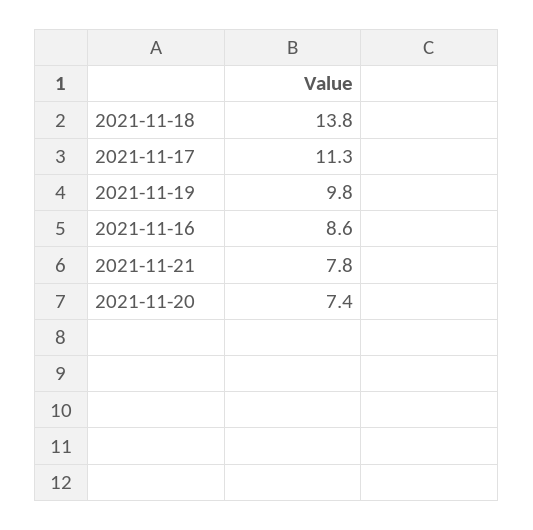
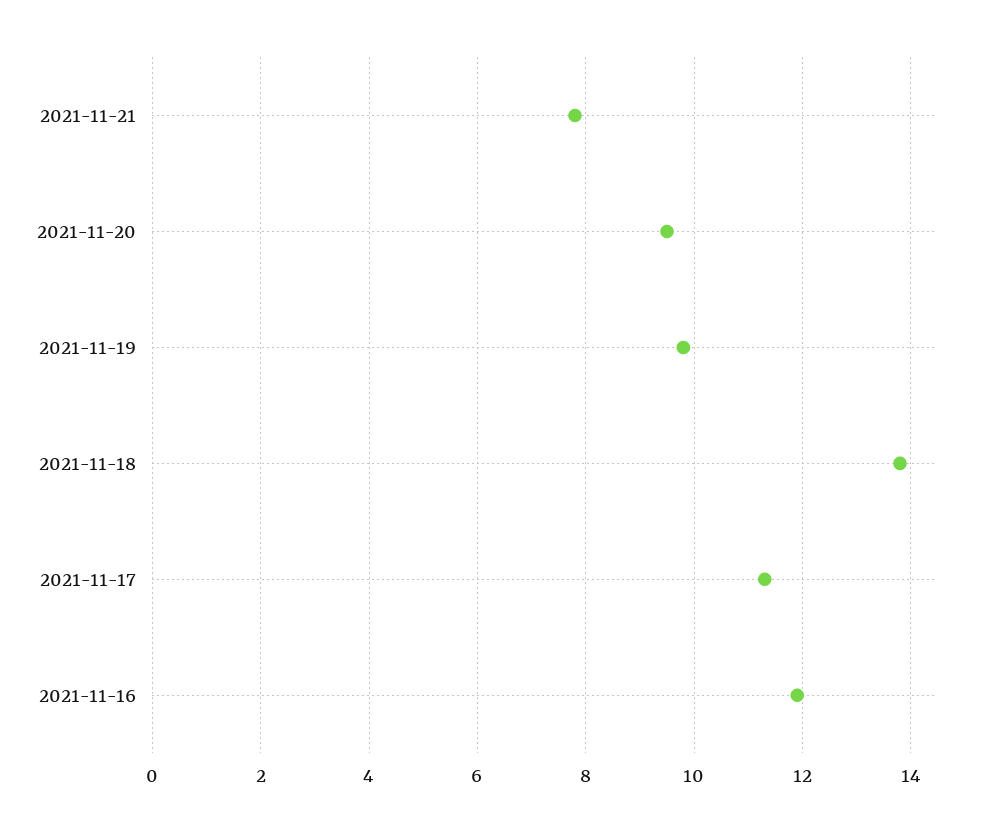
2021-11-16: 8.6 -> 12
2021-11-20: 7.4 -> 9.5

